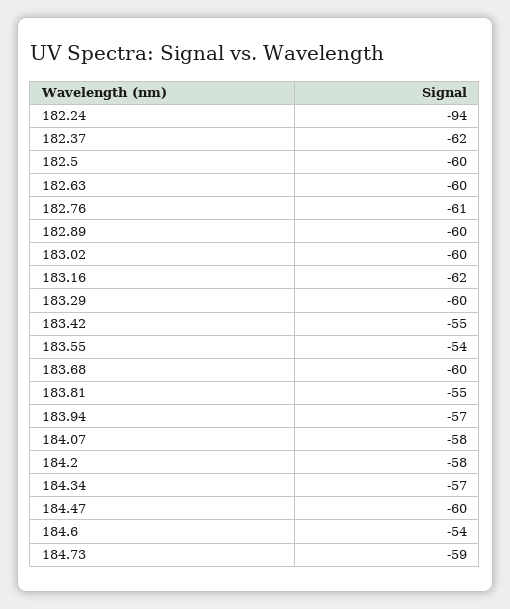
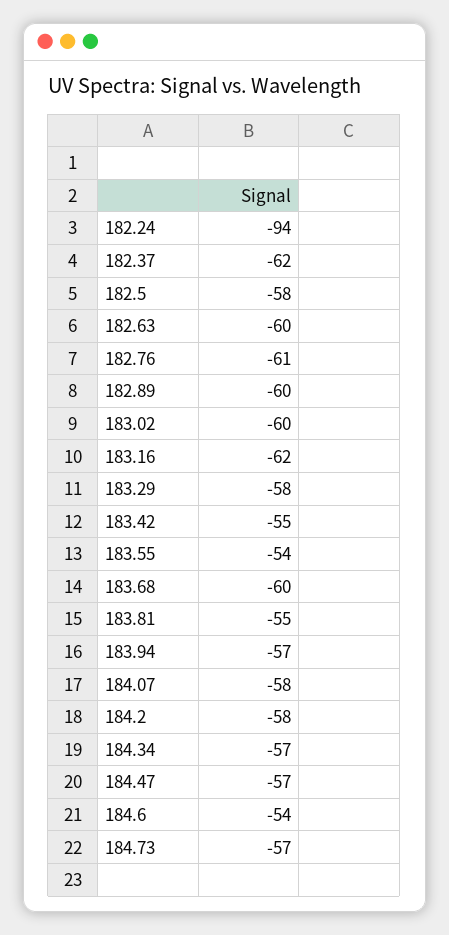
182.5: -60 -> -58
183.29: -60 -> -58
184.47: -60 -> -57
184.73: -59 -> -57

